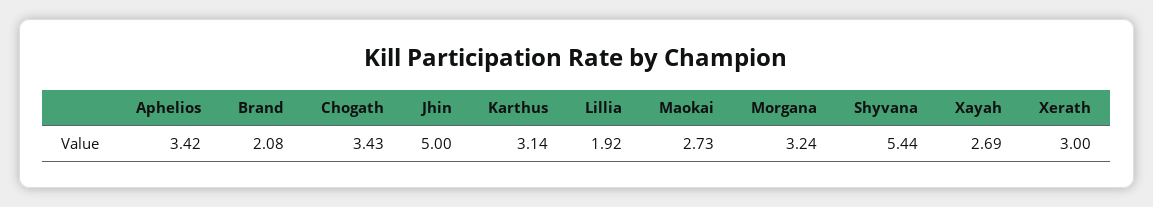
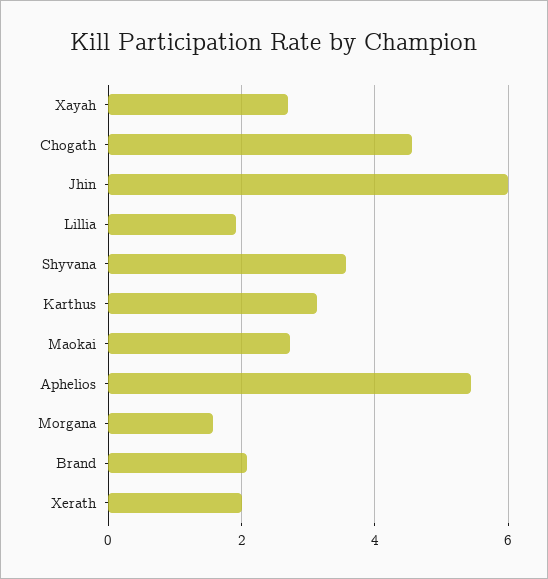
Aphelios: 3.42 -> 5.4
Chogath: 3.43 -> 4.6
Jhin: 5 -> 6
Morgana: 3.24 -> 1.6
Shyvana: 5.44 -> 3.6
Xerath: 3 -> 2

